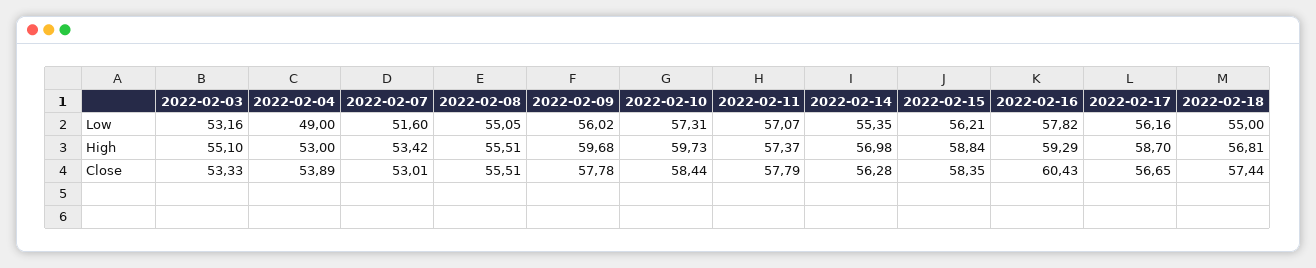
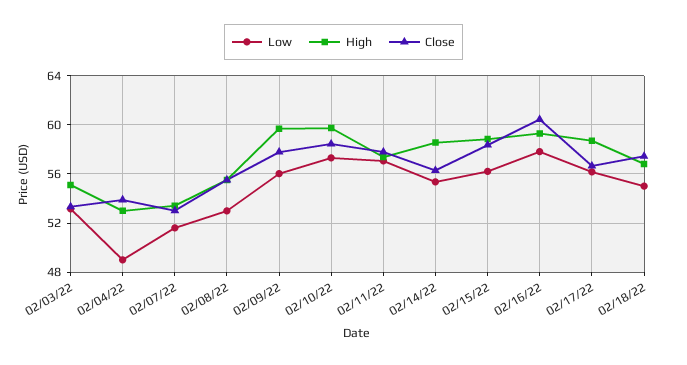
Low, 2022-02-08: 55.05 -> 53
High, 2022-02-14: 56.98 -> 58.5

